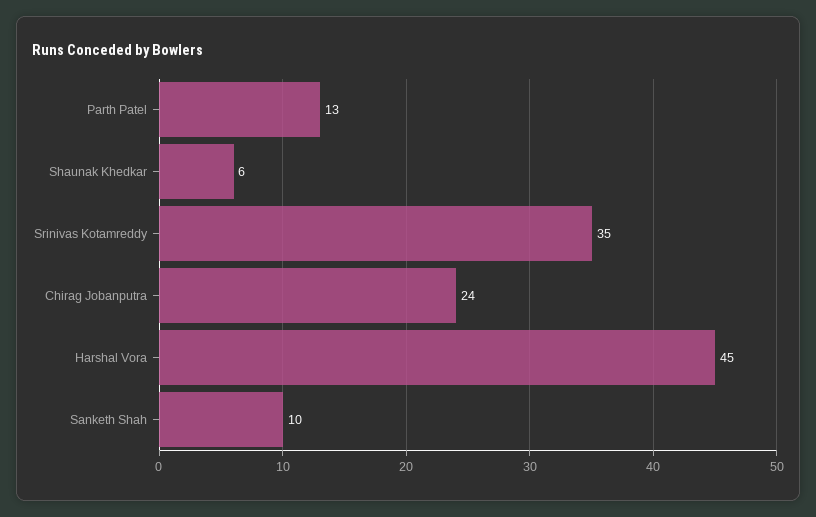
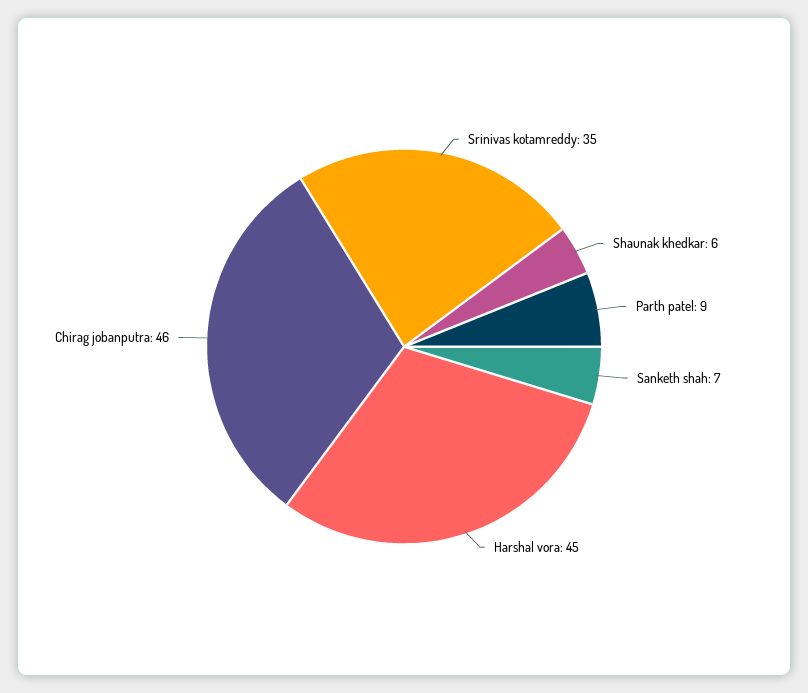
Parth Patel: 13 -> 9
Chirag Jobanputra: 24 -> 46
Sanketh Shah: 10 -> 7

